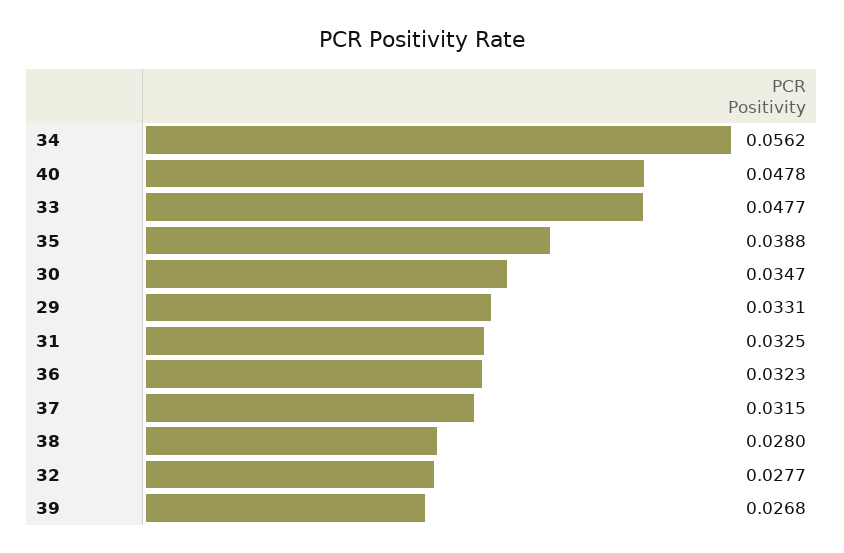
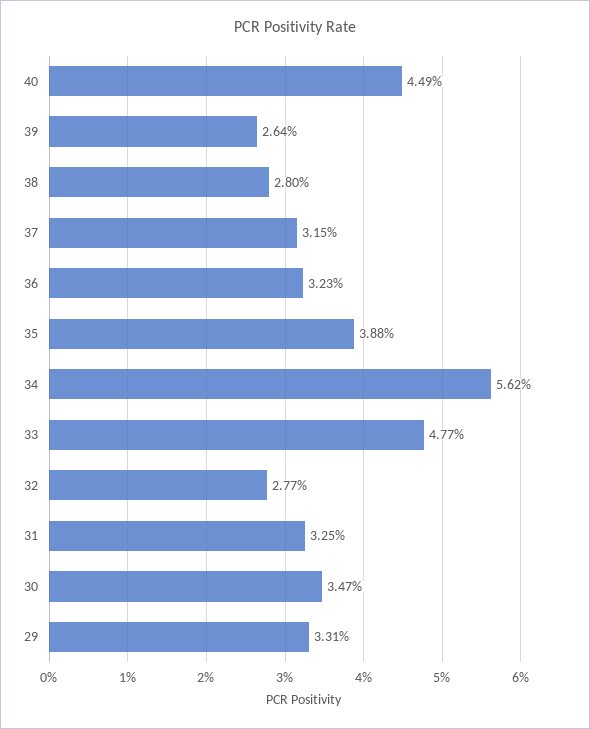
40: 0.0478 -> 0.0449
39: 0.0268 -> 0.0264

